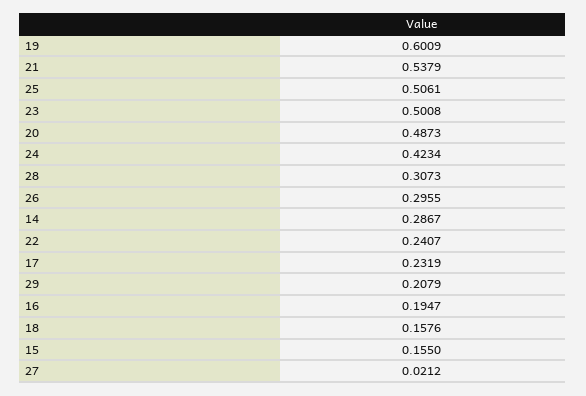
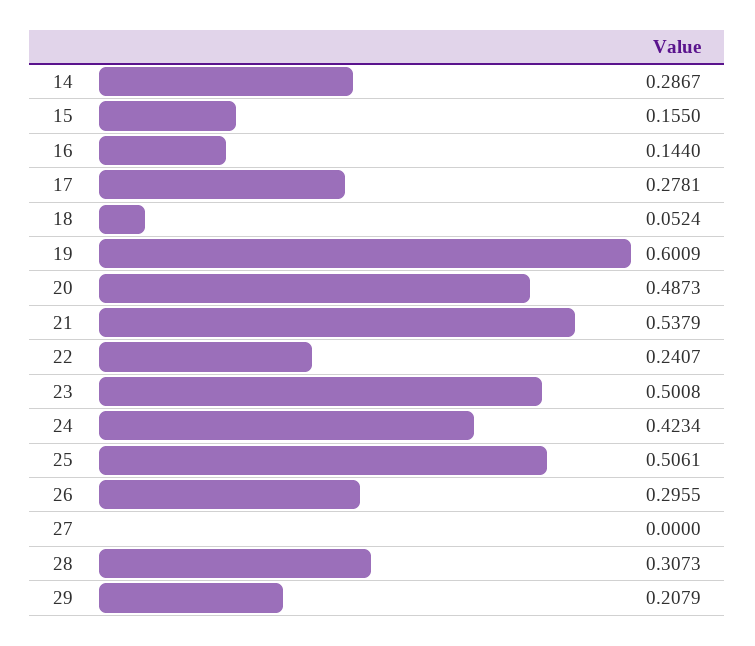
17: 0.2319 -> 0.2781
16: 0.1947 -> 0.144
18: 0.1576 -> 0.0524
27: 0.0212 -> 0

